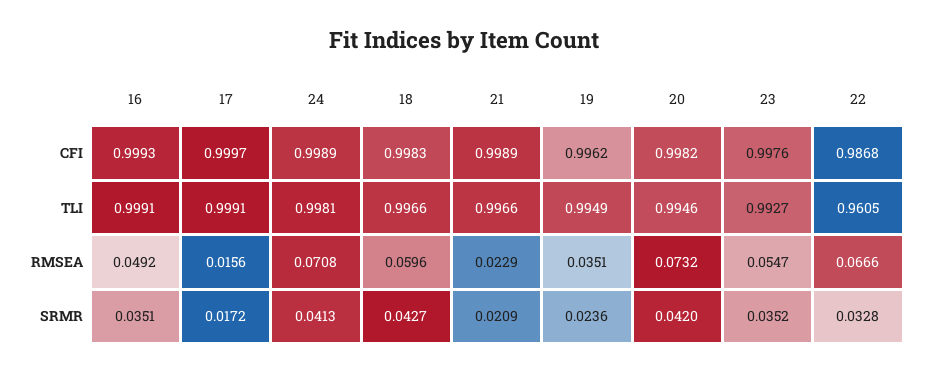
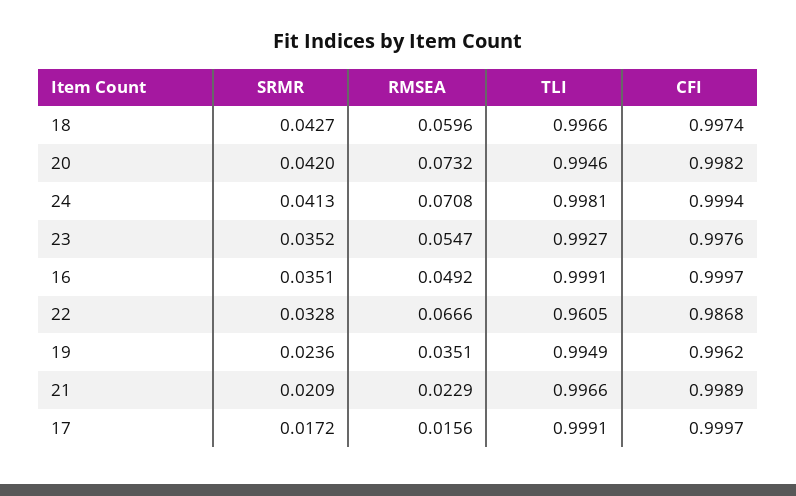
16, CFI: 0.9993 -> 0.9997
24, CFI: 0.9989 -> 0.9994
18, CFI: 0.9983 -> 0.9974

